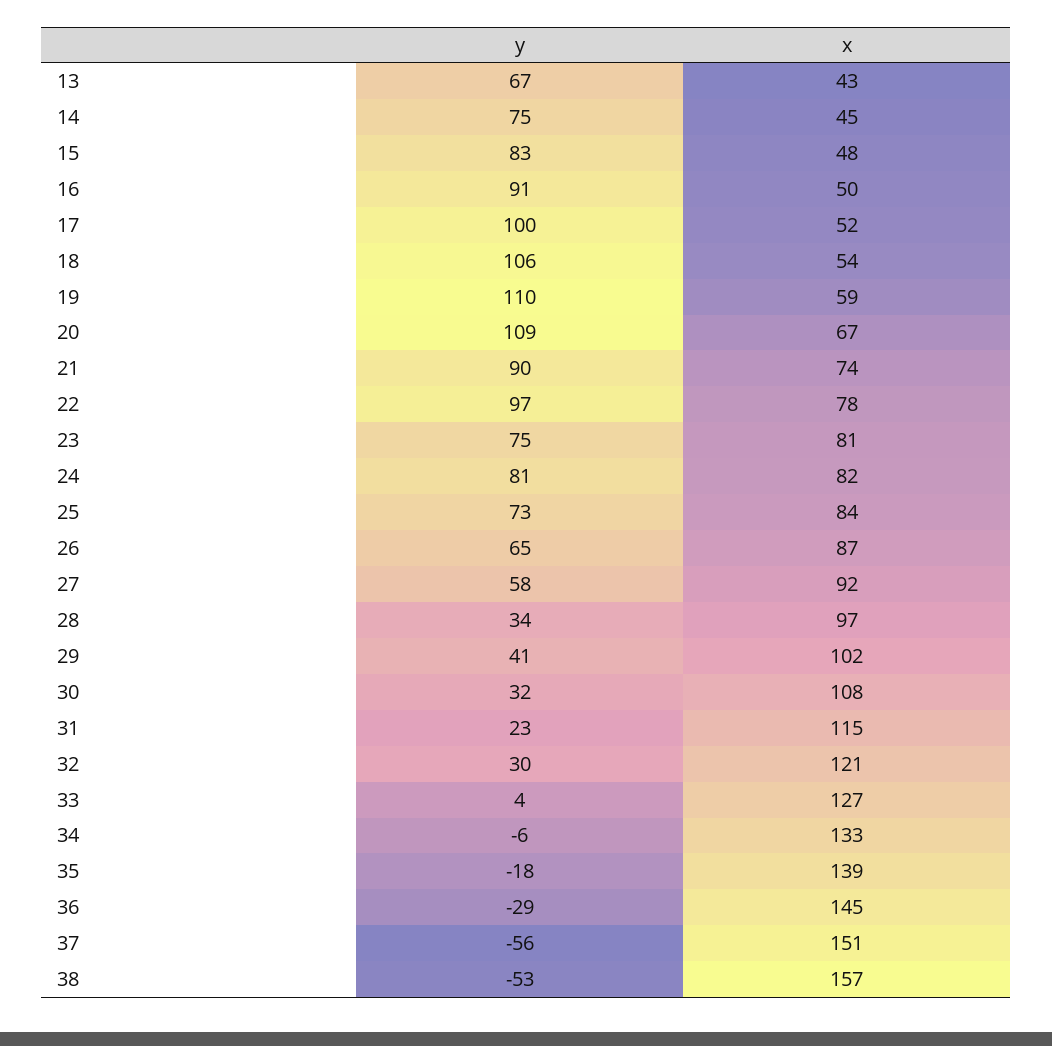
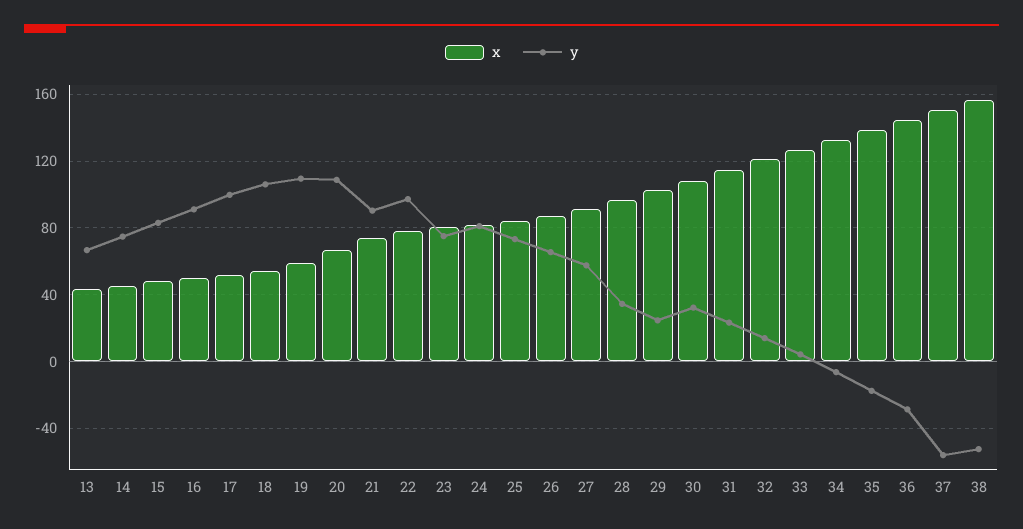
y, 29: 41 -> 25
y, 32: 30 -> 15

